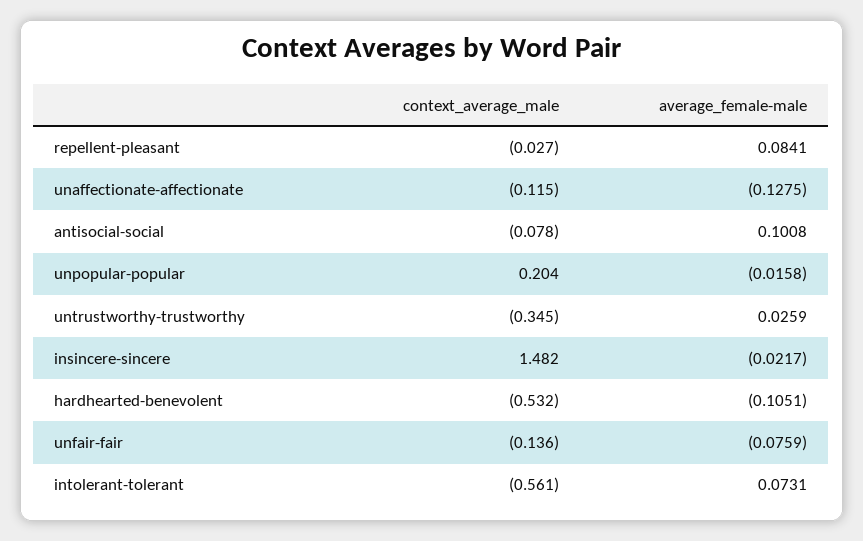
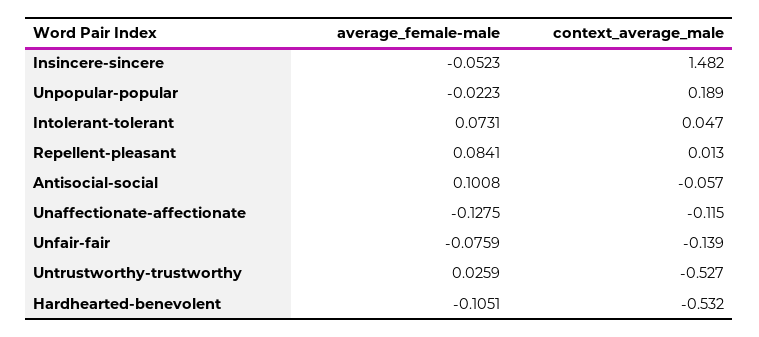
context_average_male, repellent-pleasant: -0.027 -> 0.013
context_average_male, antisocial-social: -0.078 -> -0.057
context_average_male, unpopular-popular: 0.204 -> 0.189
average_female-male, unpopular-popular: -0.0158 -> -0.0223
context_average_male, untrustworthy-trustworthy: -0.345 -> -0.527
average_female-male, insincere-sincere: -0.0217 -> -0.0523
context_average_male, unfair-fair: -0.136 -> -0.139
context_average_male, intolerant-tolerant: -0.561 -> 0.047

